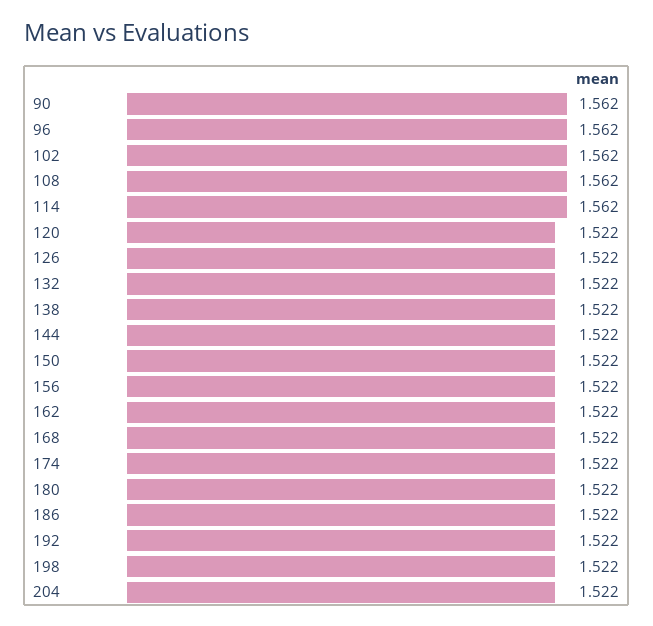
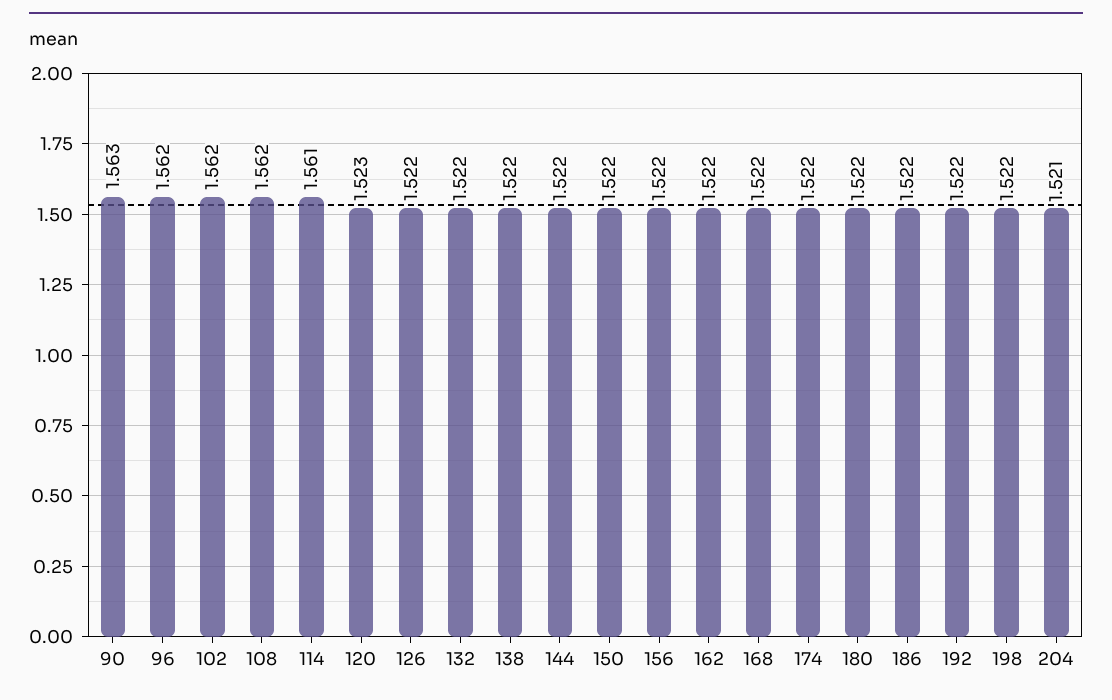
90: 1.562 -> 1.563
114: 1.562 -> 1.561
120: 1.522 -> 1.523
204: 1.522 -> 1.521

